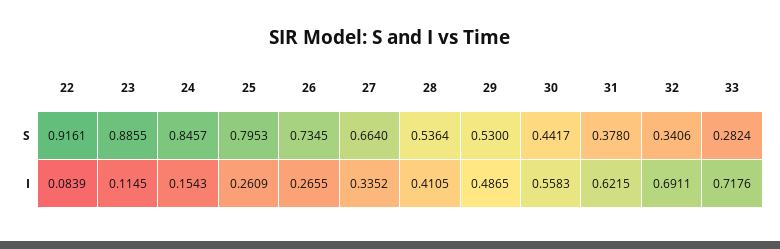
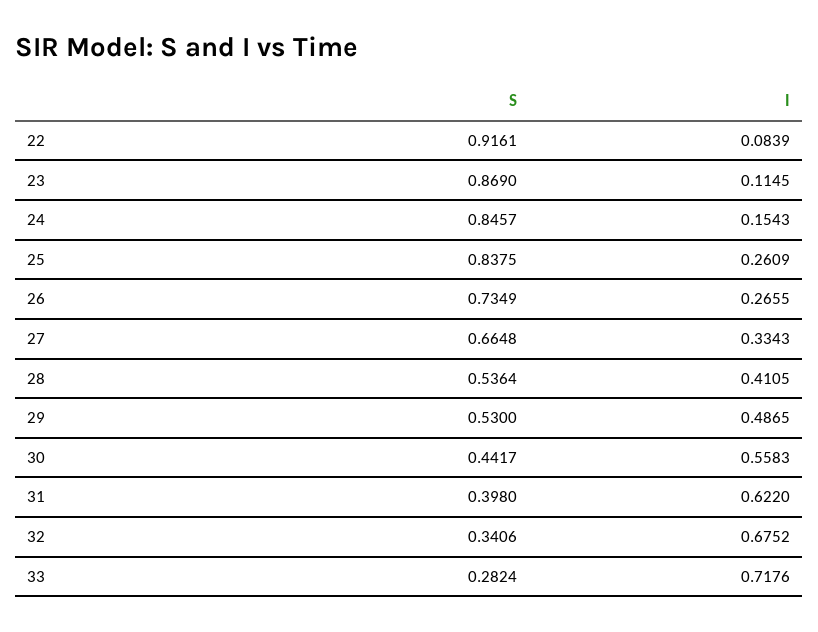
23, S: 0.8855 -> 0.869
25, S: 0.7953 -> 0.8375
26, S: 0.7345 -> 0.7349
27, S: 0.664 -> 0.6648
31, S: 0.378 -> 0.398
27, I: 0.3352 -> 0.3343
31, I: 0.6215 -> 0.622
32, I: 0.6911 -> 0.6752

